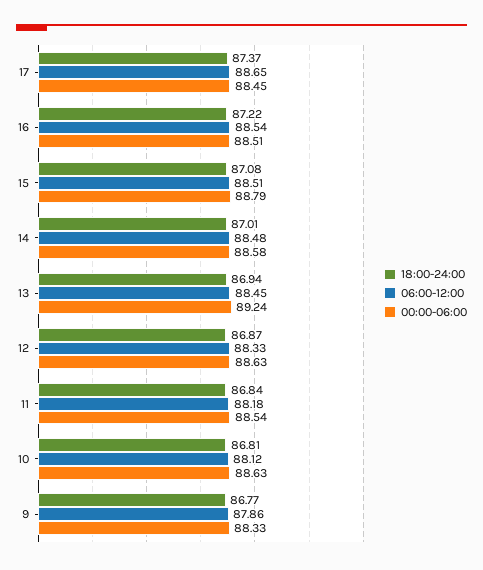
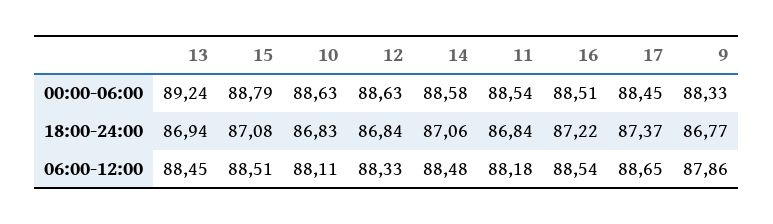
18:00-24:00, 14: 87.01 -> 87.06
18:00-24:00, 12: 86.87 -> 86.84
18:00-24:00, 10: 86.81 -> 86.83
06:00-12:00, 10: 88.12 -> 88.11

